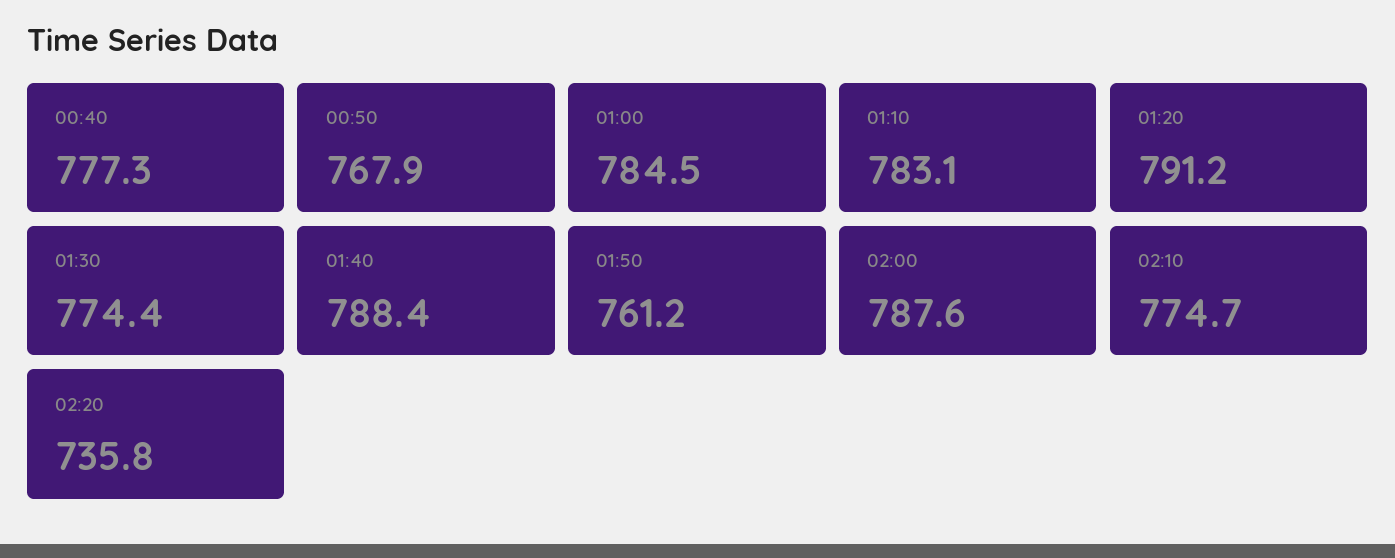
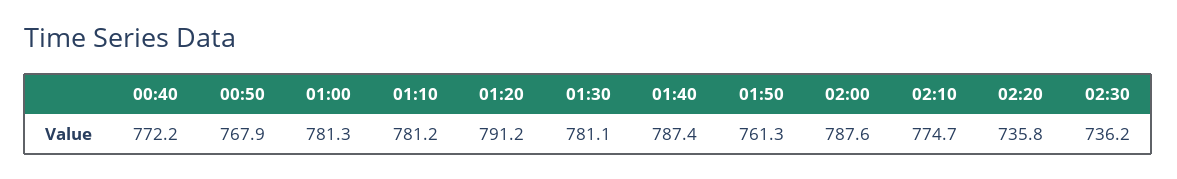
00:40: 777.3 -> 772.2
01:00: 784.5 -> 781.3
01:10: 783.1 -> 781.2
01:30: 774.4 -> 781.1
01:40: 788.4 -> 787.4
01:50: 761.2 -> 761.3
02:30: none -> 736.2

